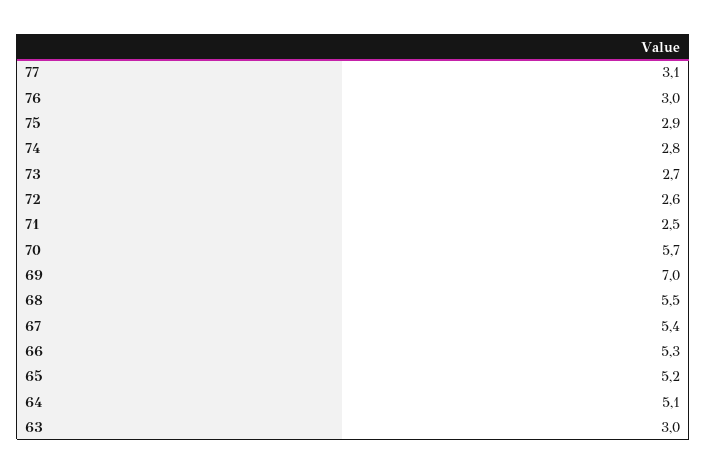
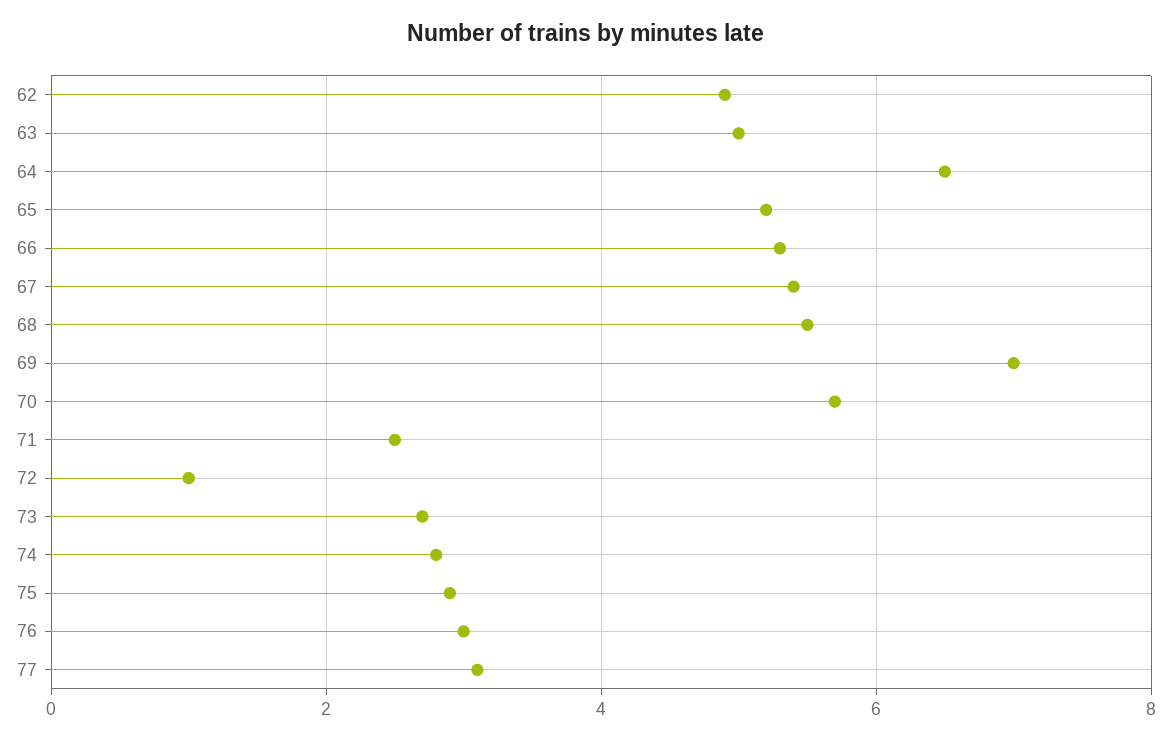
72: 2.6 -> 1
64: 5.1 -> 6.5
63: 3 -> 5
62: none -> 5

